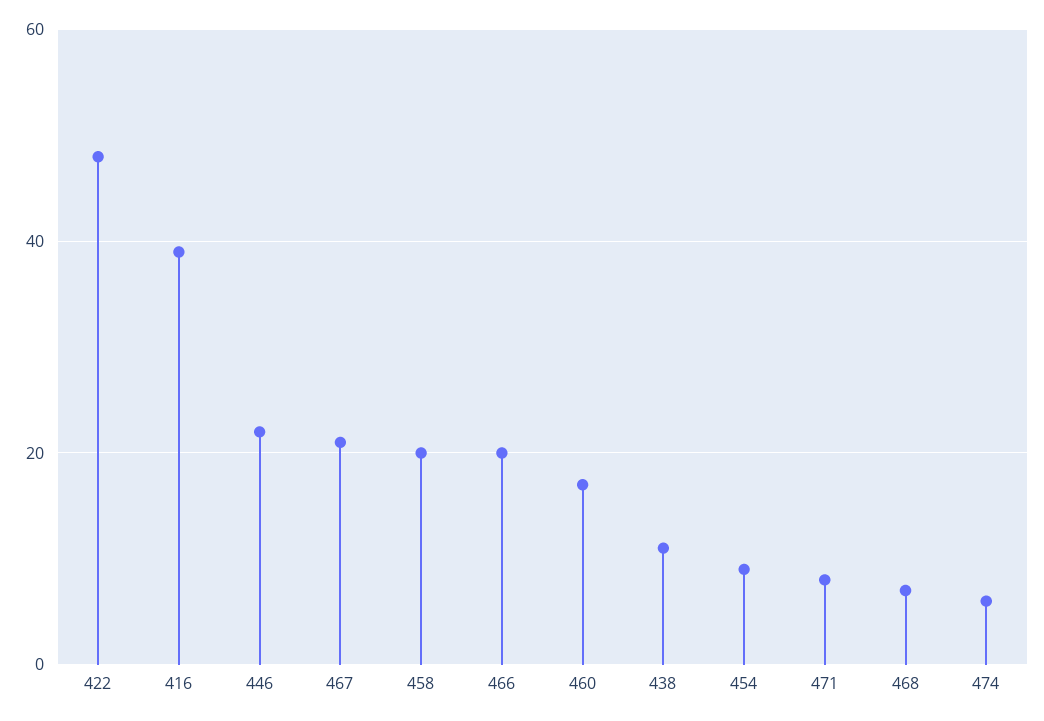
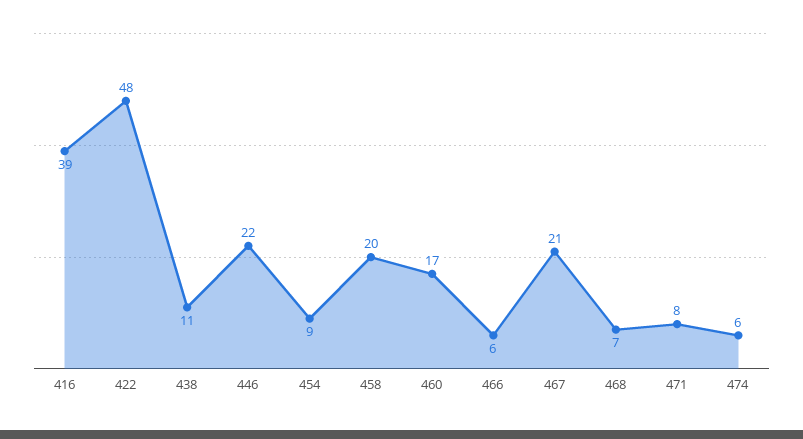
466: 20 -> 6

